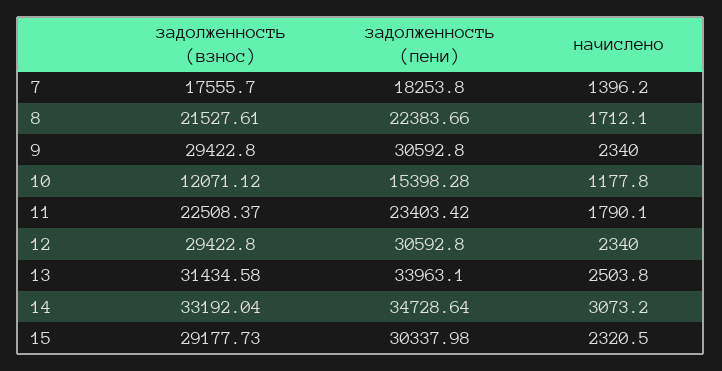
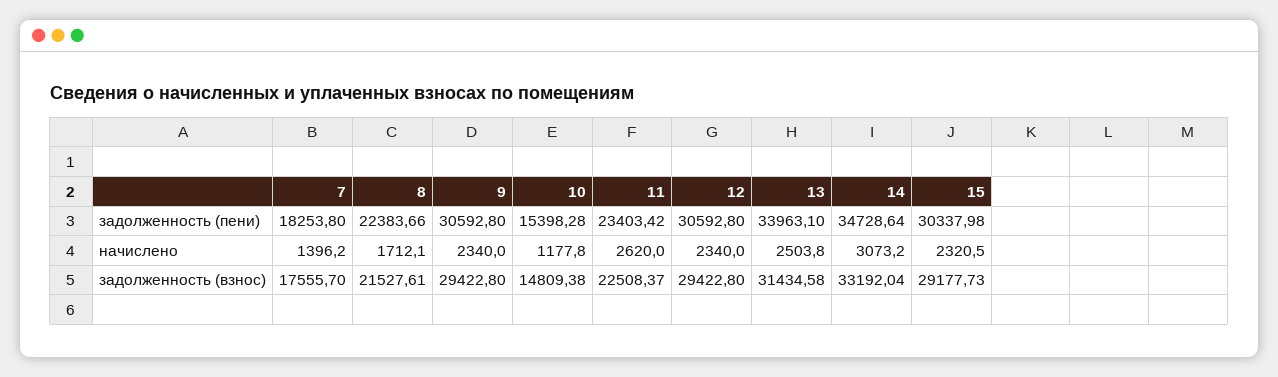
задолженность (взнос), 10: 12071.12 -> 14809.38
начислено, 11: 1790.1 -> 2620

